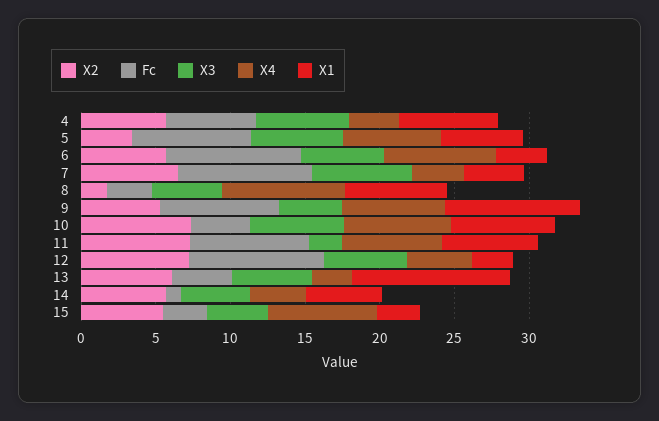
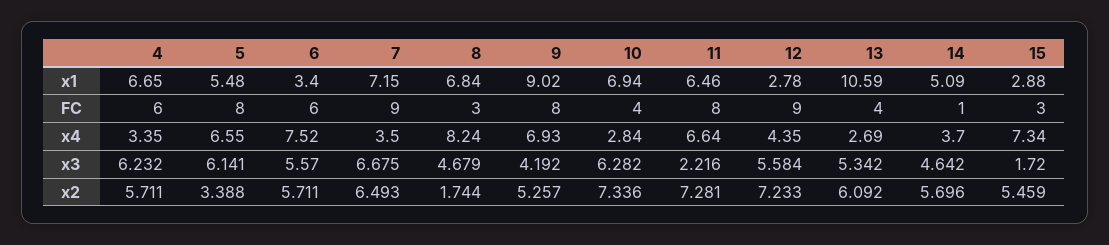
Fc, 6: 9 -> 6
X1, 7: 4 -> 7.15
X4, 10: 7 -> 2.84
X3, 15: 4 -> 1.72

